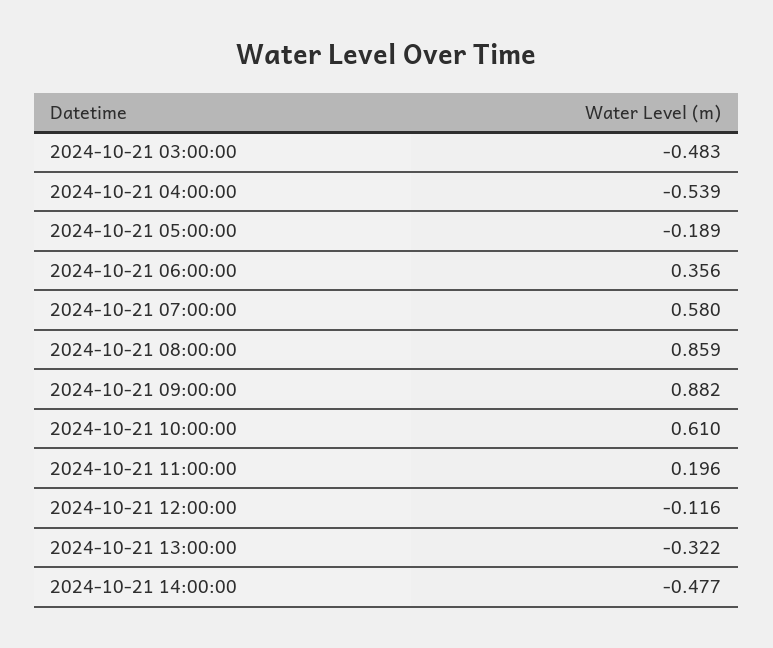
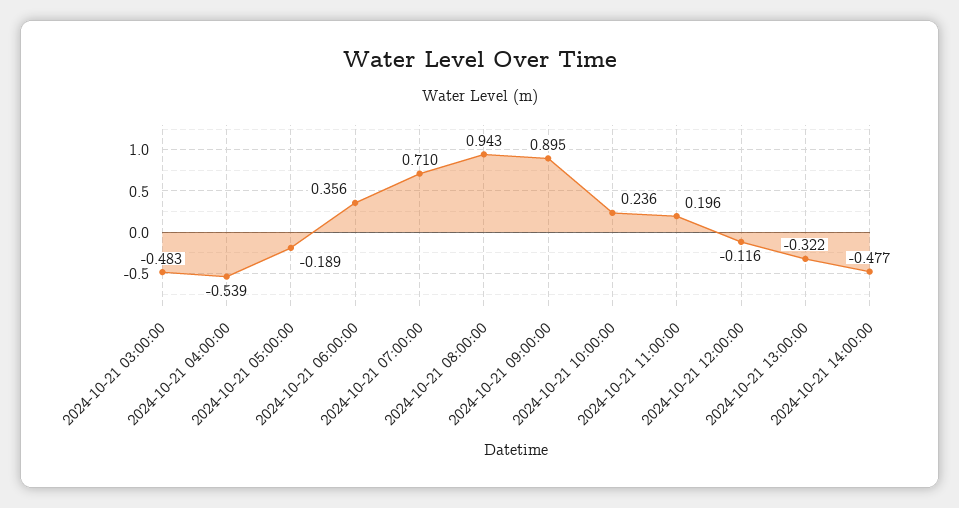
2024-10-21 07:00:00: 0.58 -> 0.71
2024-10-21 08:00:00: 0.859 -> 0.943
2024-10-21 09:00:00: 0.882 -> 0.895
2024-10-21 10:00:00: 0.61 -> 0.236

